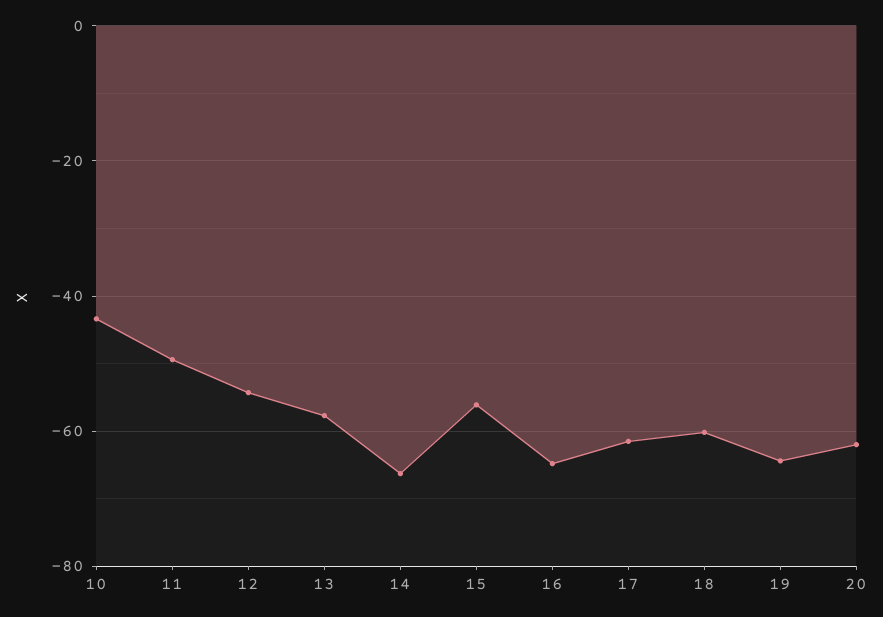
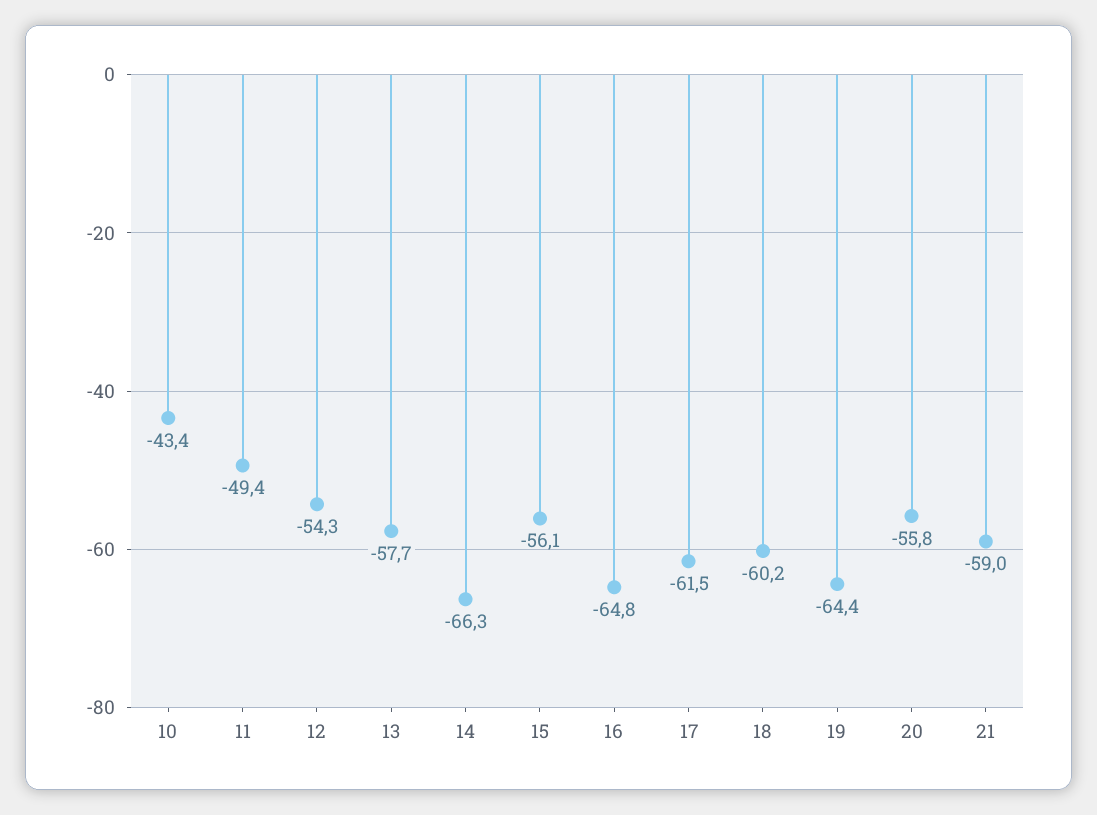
20: -62 -> -55.8
21: none -> -59

